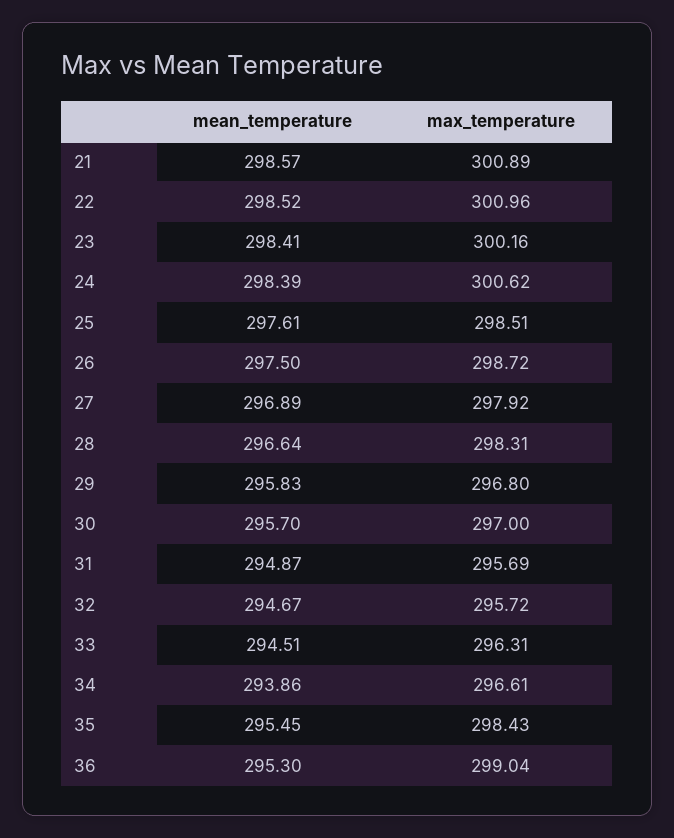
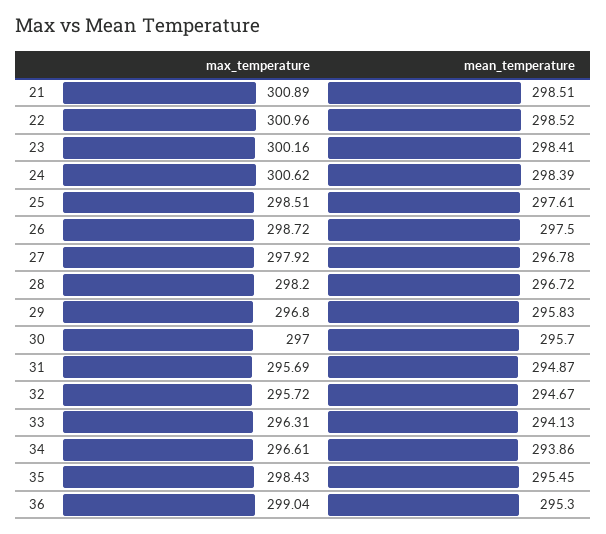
mean_temperature, 21: 298.57 -> 298.51
mean_temperature, 27: 296.89 -> 296.78
mean_temperature, 28: 296.64 -> 296.72
max_temperature, 28: 298.31 -> 298.2
mean_temperature, 33: 294.51 -> 294.13

